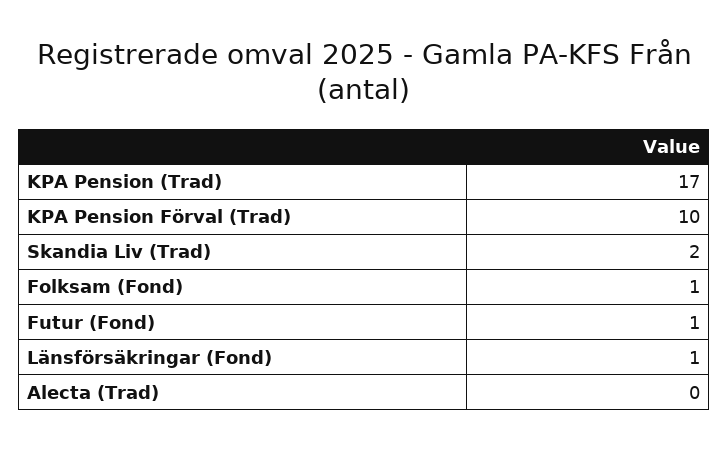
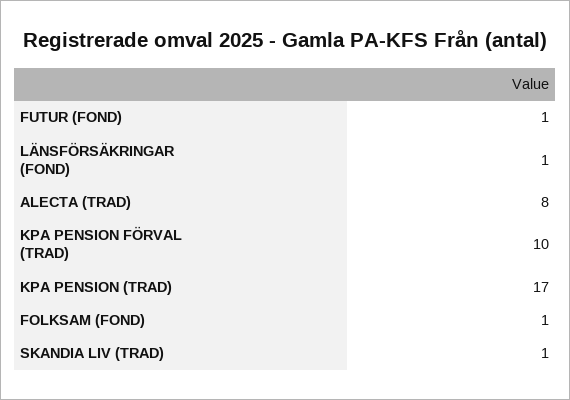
Skandia Liv (Trad): 2 -> 1
Alecta (Trad): 0 -> 8

